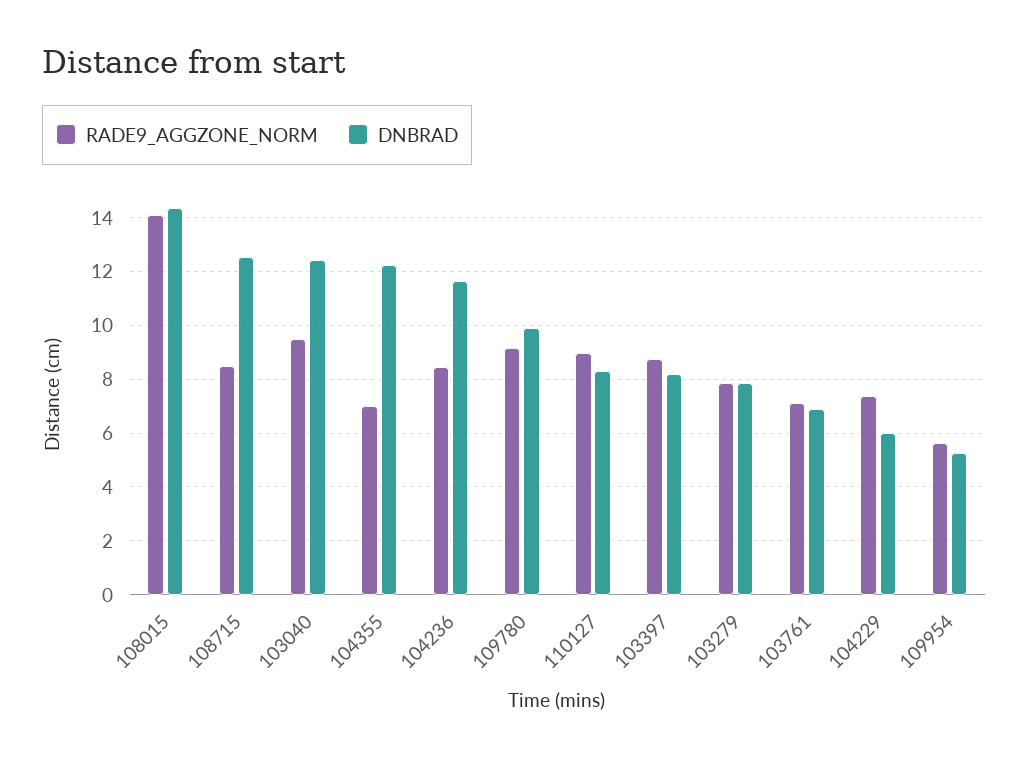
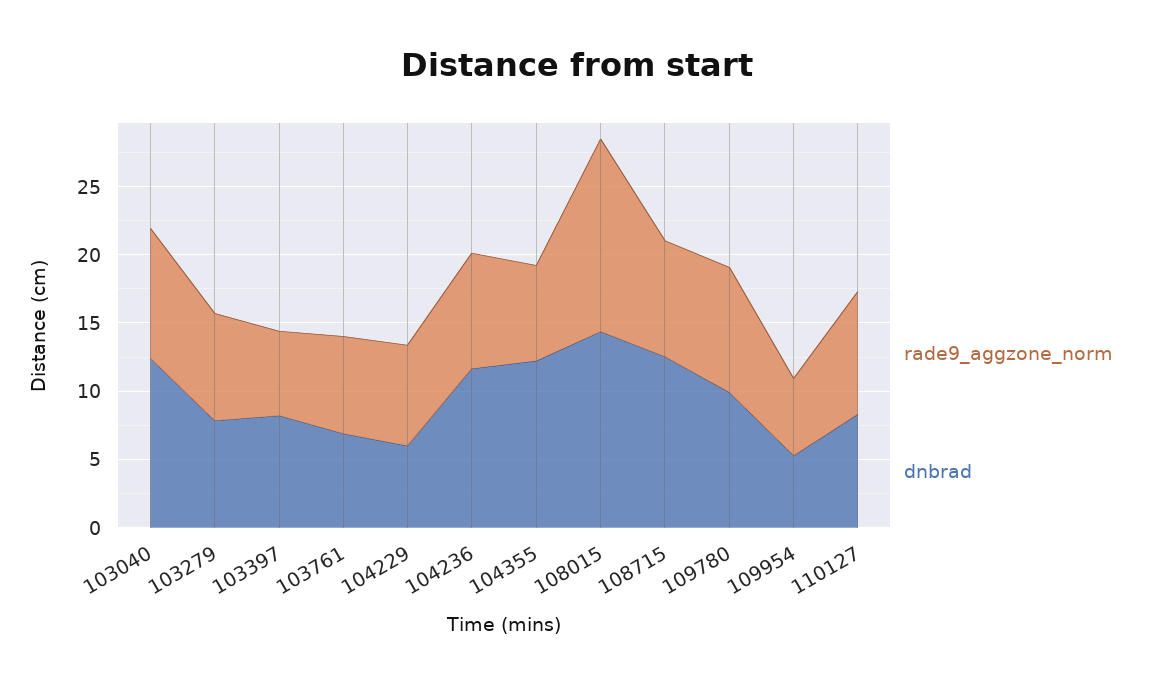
RADE9_AGGZONE_NORM, 103397: 8.75 -> 6

